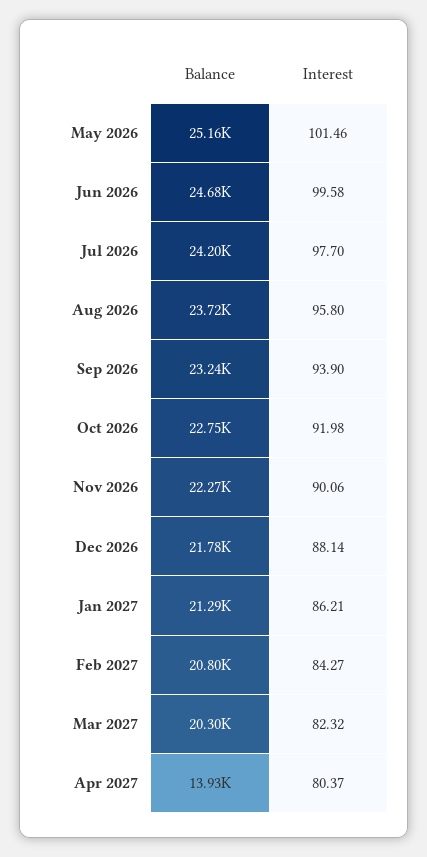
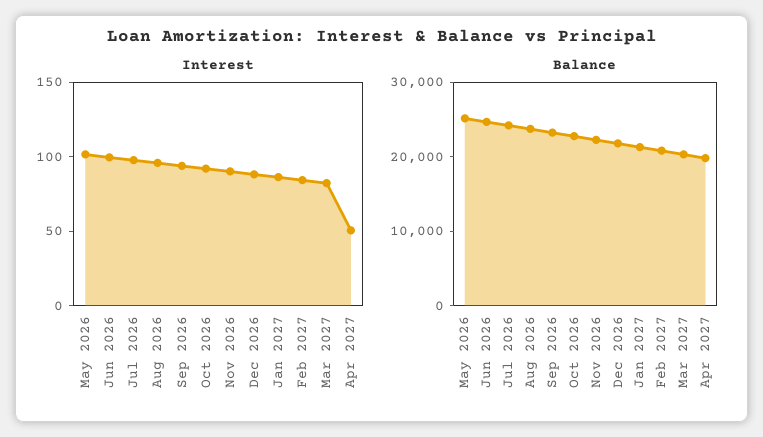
Balance, Apr 2027: 13930 -> 20000
Interest, Apr 2027: 80.37 -> 50

